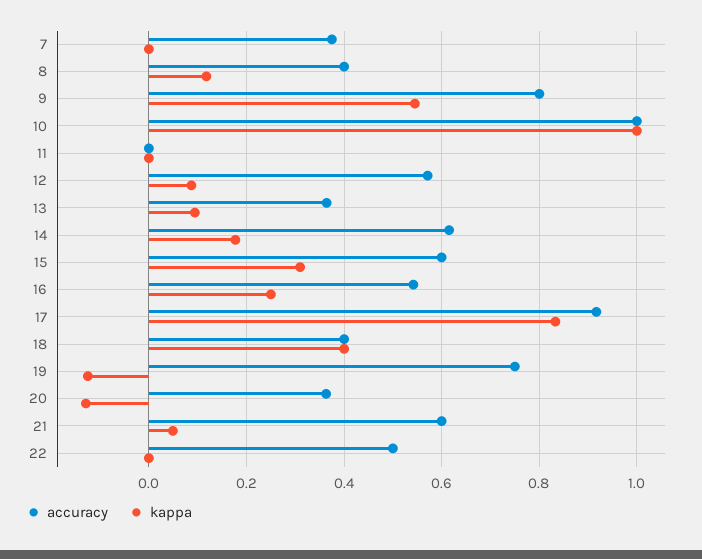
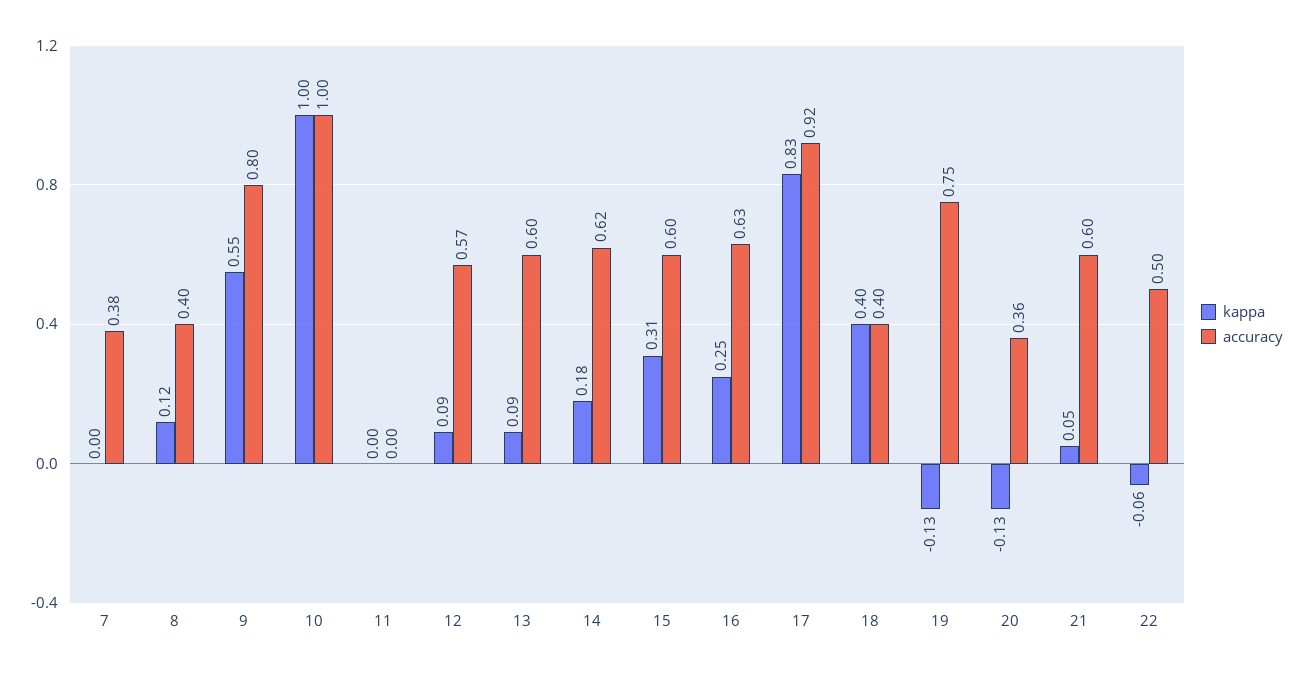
accuracy, 13: 0.36 -> 0.6
accuracy, 16: 0.54 -> 0.63
kappa, 22: 0 -> -0.06

